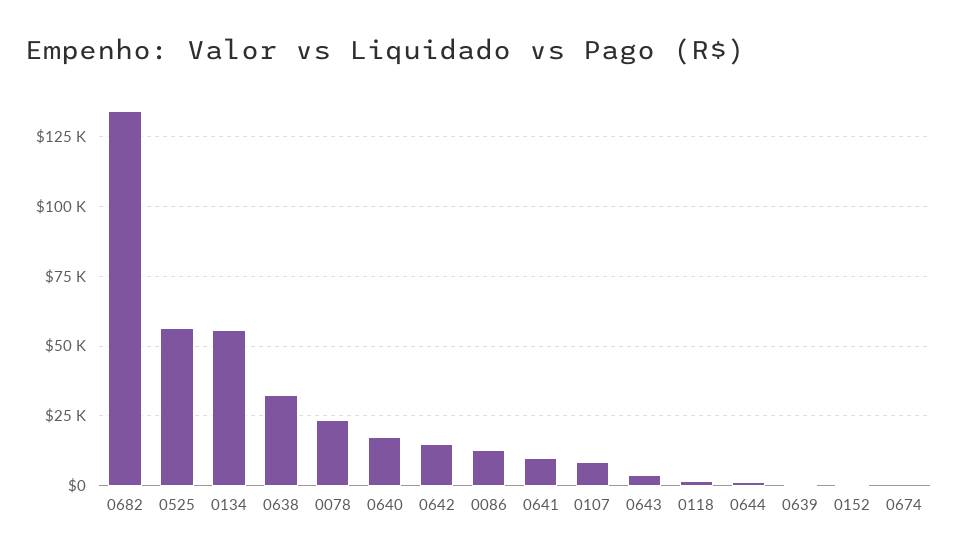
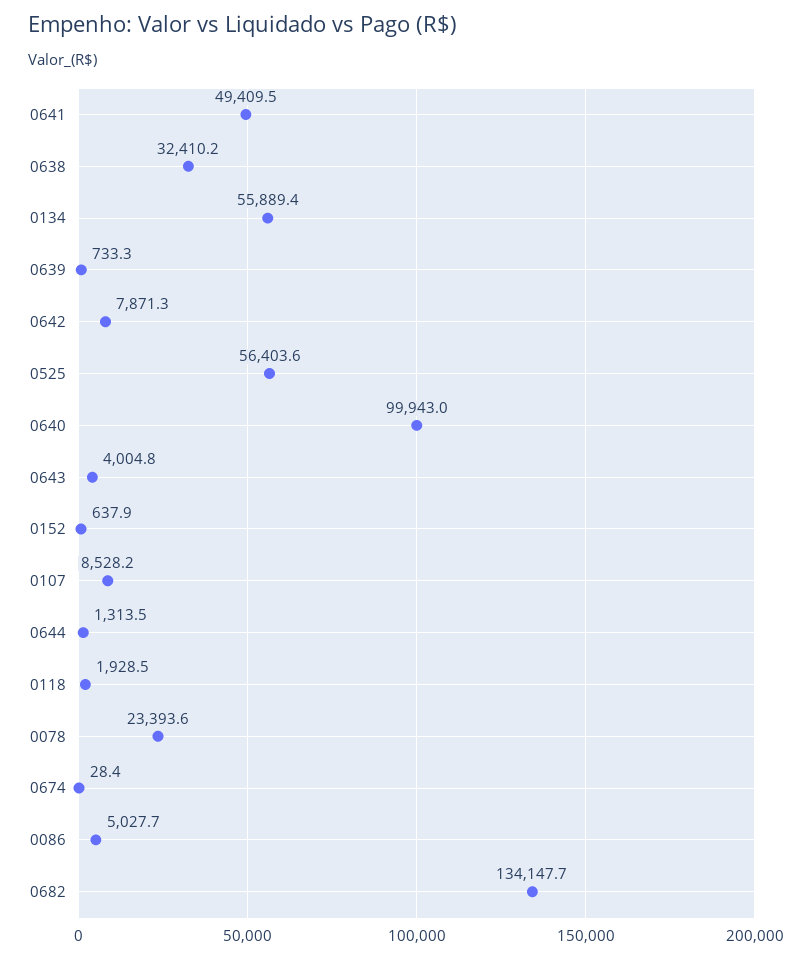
0640: 17500 -> 99943
0642: 15000 -> 7871.3
0086: 12500 -> 5027.7
0641: 10000 -> 49409.5

